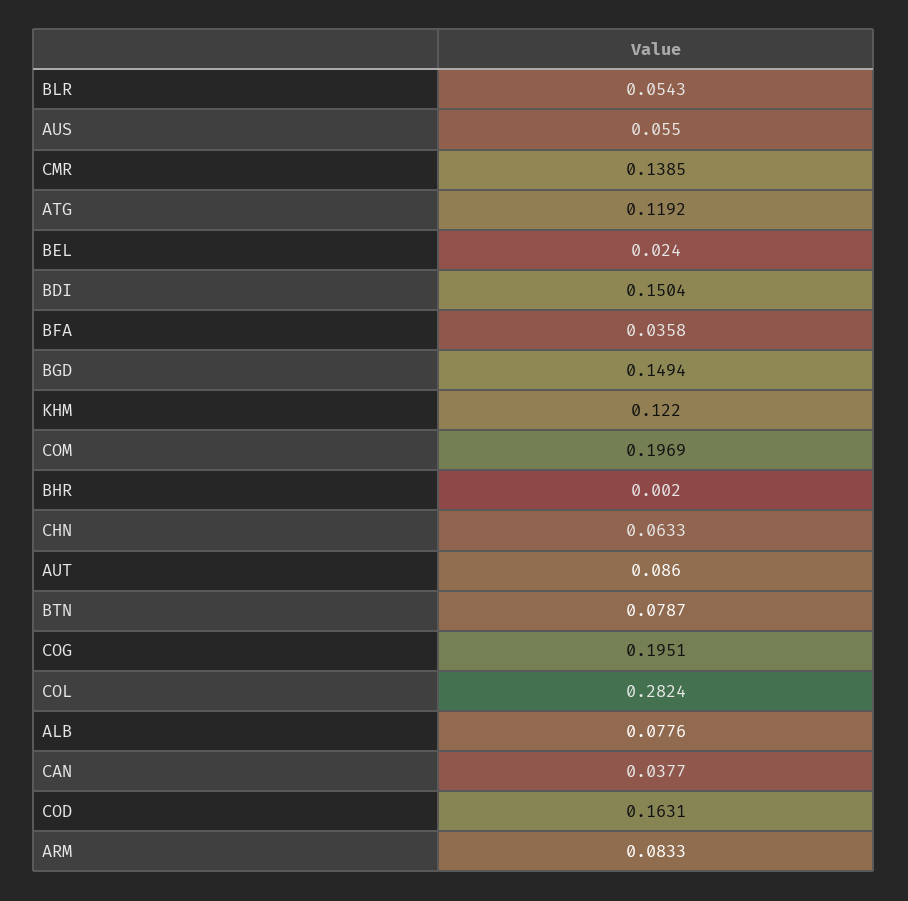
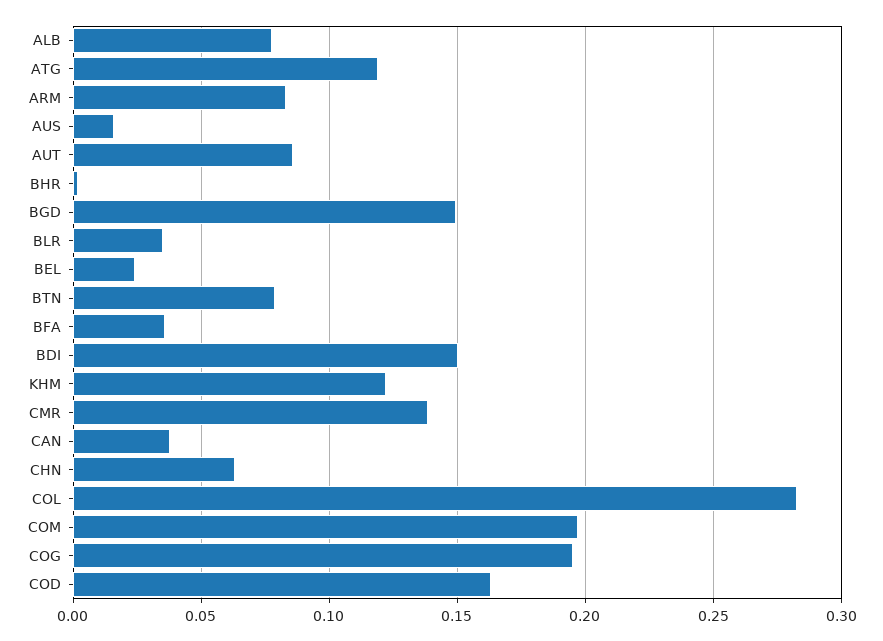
BLR: 0.0543 -> 0.035
AUS: 0.055 -> 0.015

